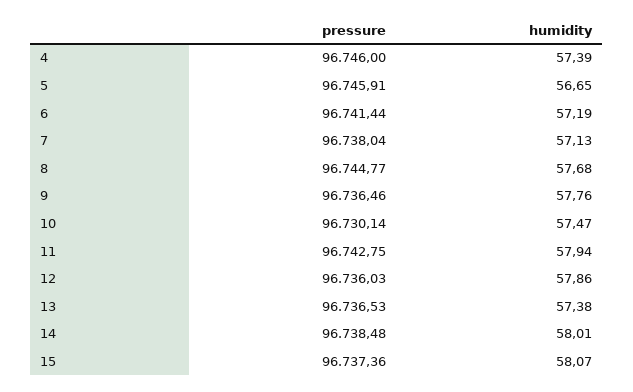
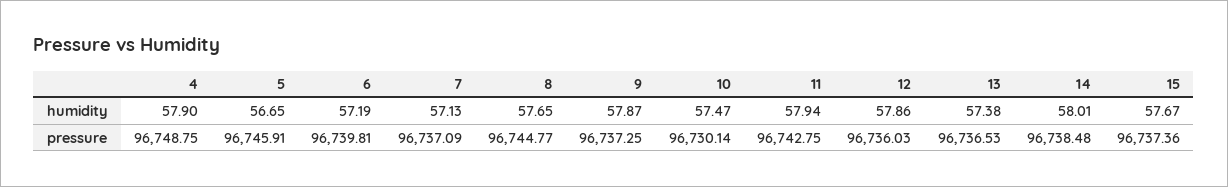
pressure, 4: 96746 -> 96748.75
humidity, 4: 57.39 -> 57.9
pressure, 6: 96741.44 -> 96739.81
pressure, 7: 96738.04 -> 96737.09
humidity, 8: 57.68 -> 57.65
pressure, 9: 96736.46 -> 96737.25
humidity, 9: 57.76 -> 57.87
humidity, 15: 58.07 -> 57.67

